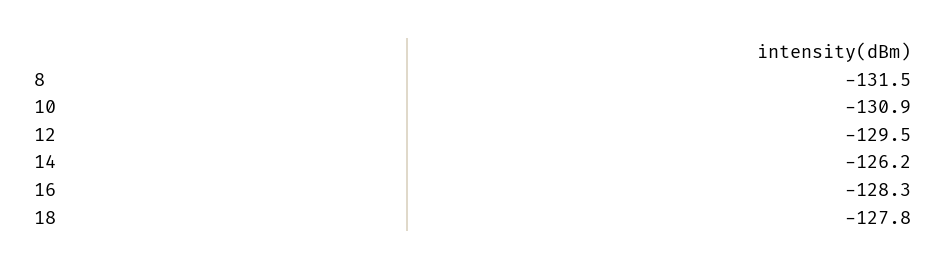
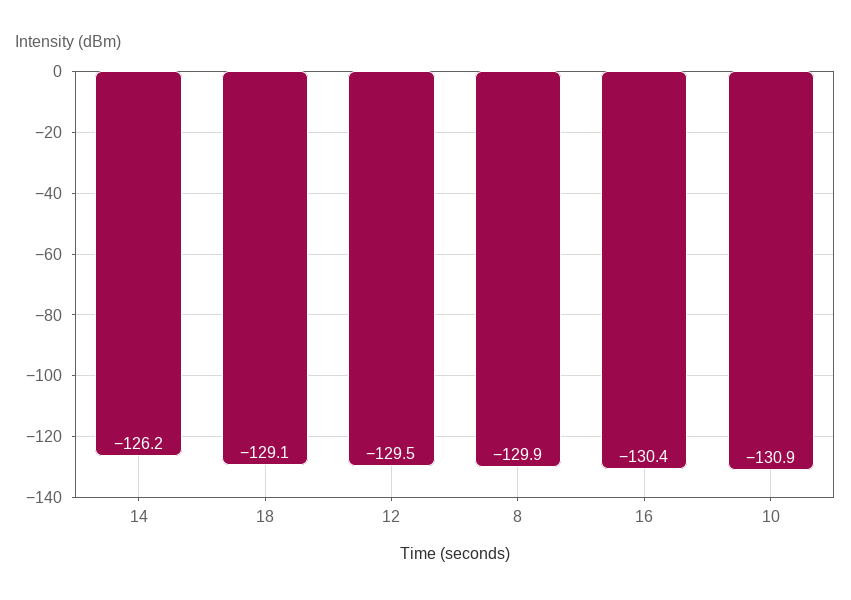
8: -131.5 -> -129.9
16: -128.3 -> -130.4
18: -127.8 -> -129.1

